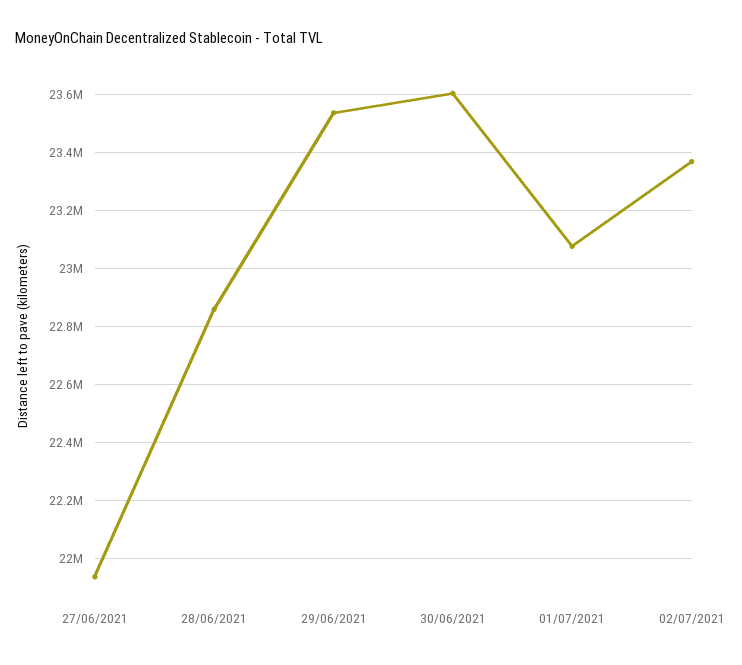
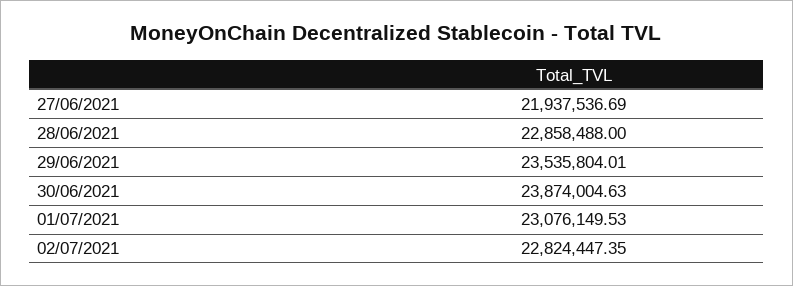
30/06/2021: 23600000 -> 23874004.63
02/07/2021: 23375000 -> 22824447.35

